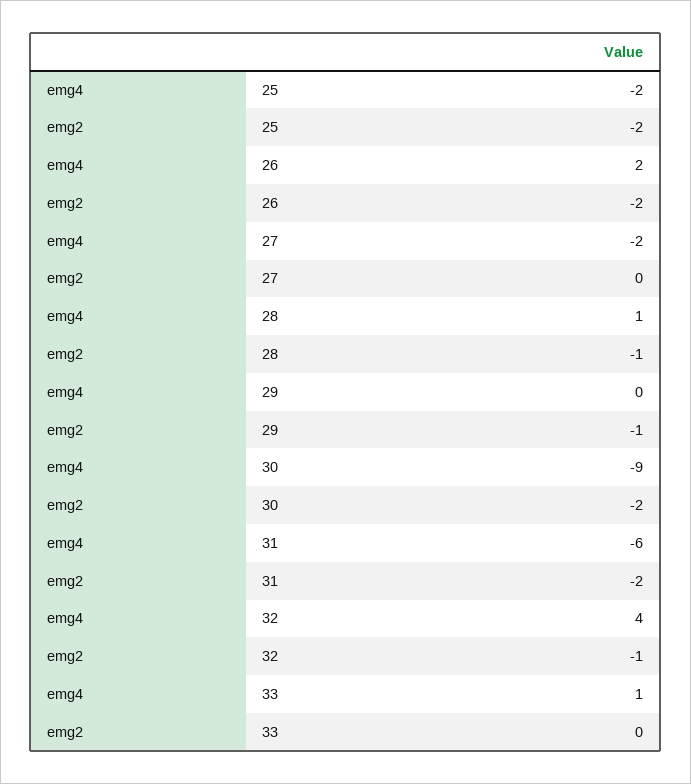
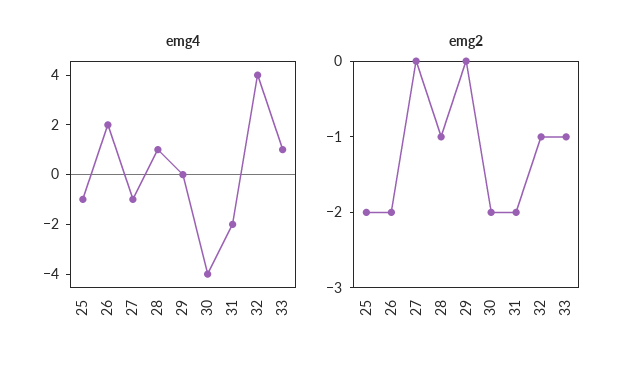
emg4, 25: -2 -> -1
emg4, 27: -2 -> -1
emg2, 29: -1 -> 0
emg4, 30: -9 -> -4
emg4, 31: -6 -> -2
emg2, 33: 0 -> -1

